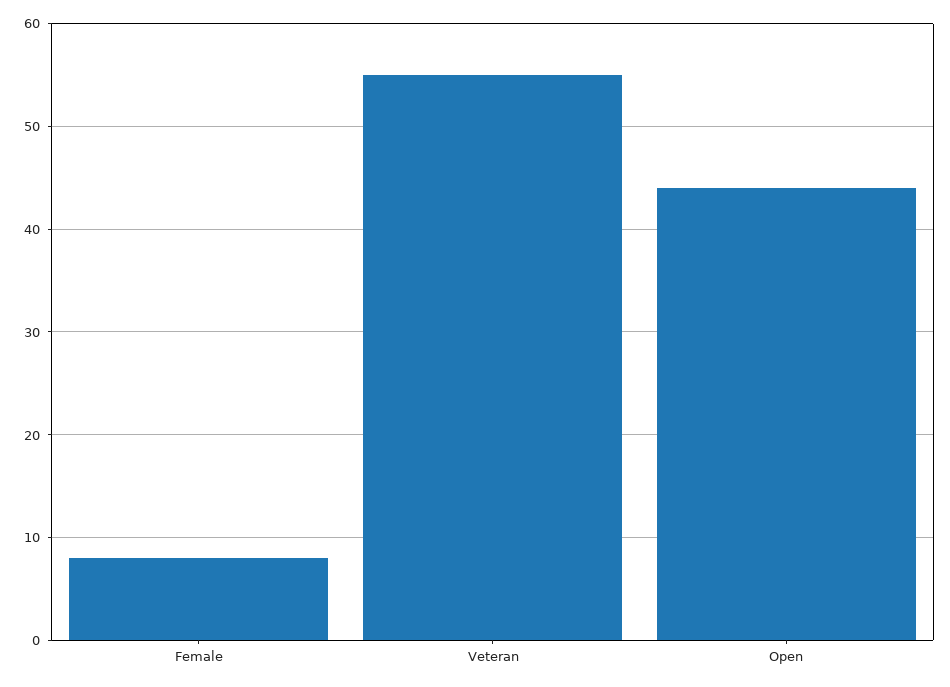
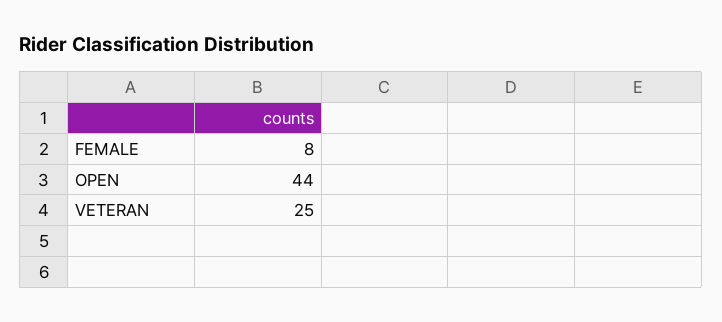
Veteran: 55 -> 25

